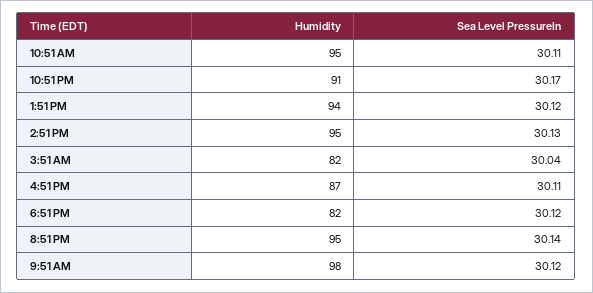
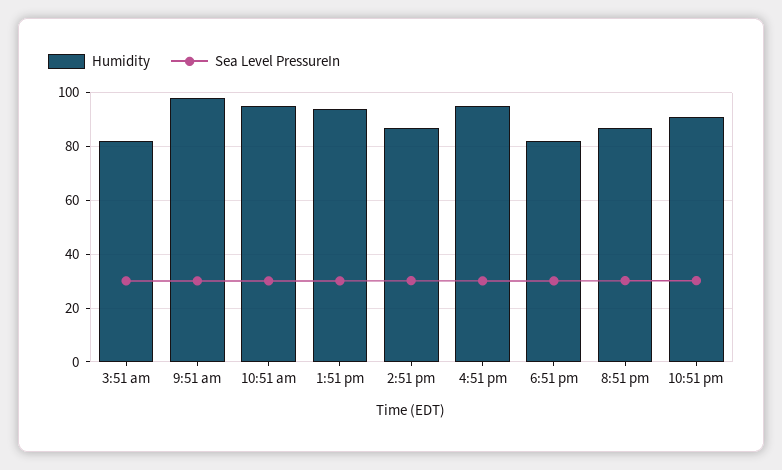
Humidity, 2:51 PM: 95 -> 87.5
Humidity, 4:51 PM: 87 -> 95
Humidity, 8:51 PM: 95 -> 87.5

